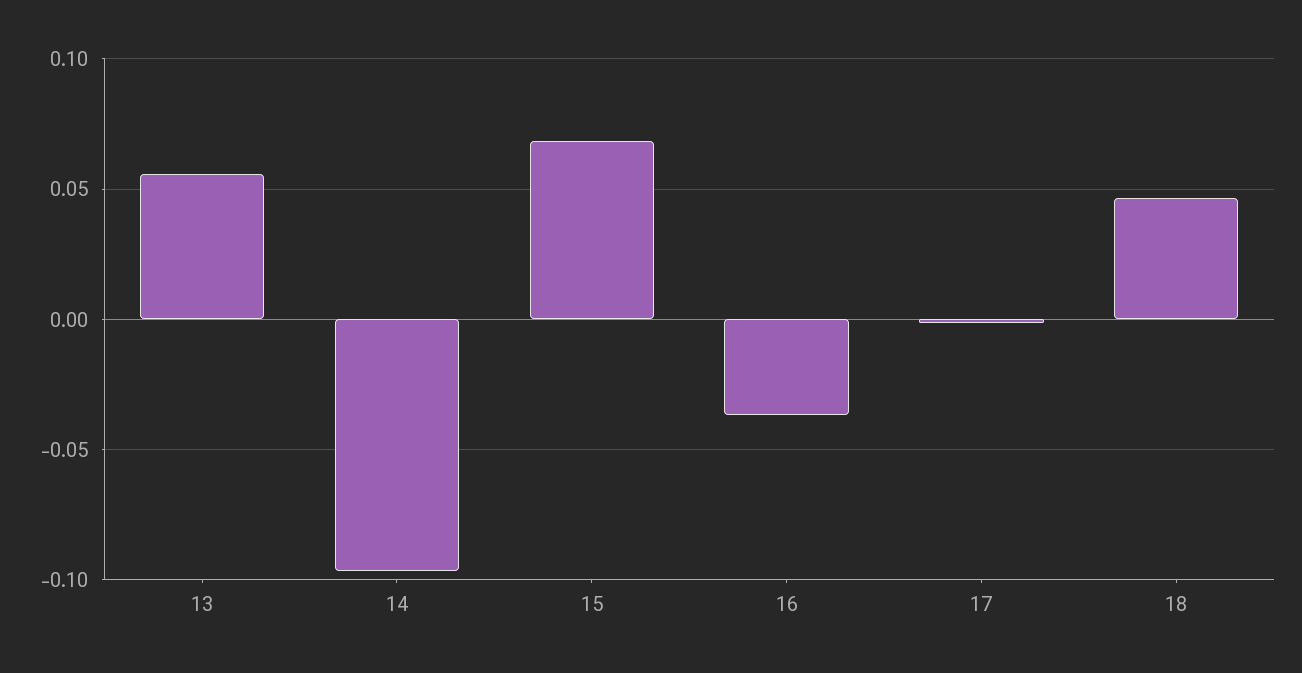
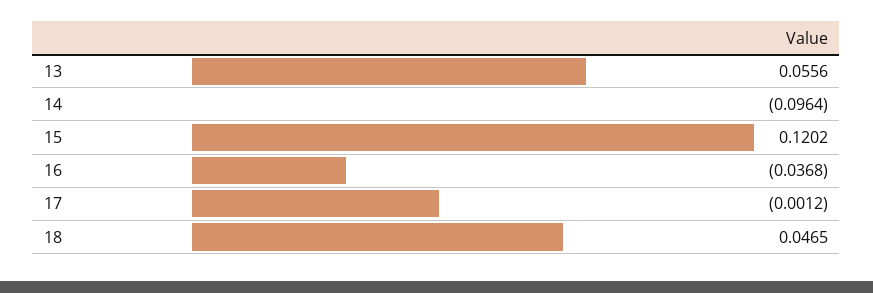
15: 0.07 -> 0.1202

